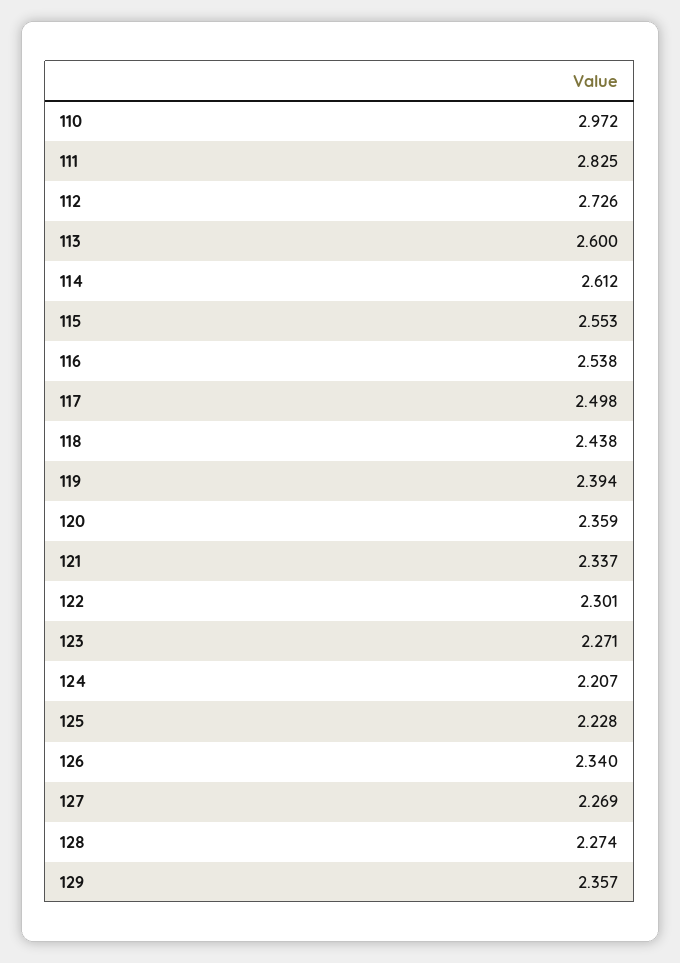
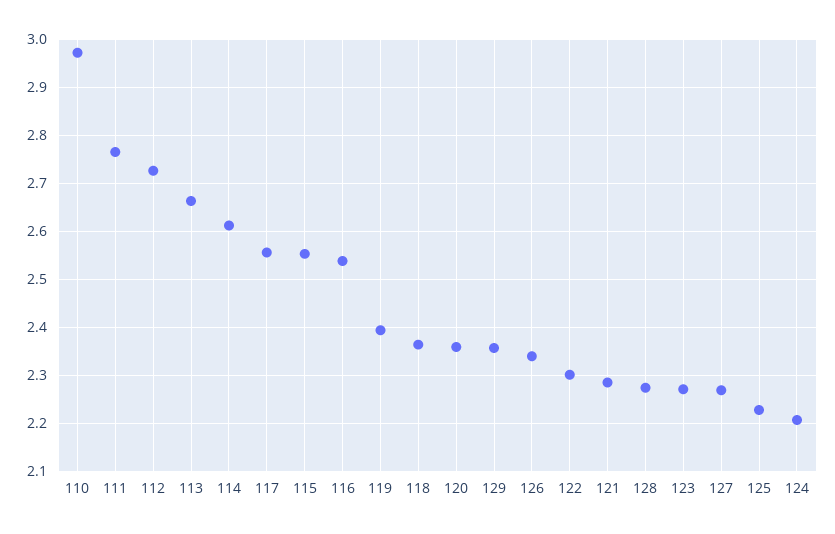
111: 2.825 -> 2.76
113: 2.6 -> 2.66
117: 2.498 -> 2.56
118: 2.438 -> 2.36
121: 2.337 -> 2.28

